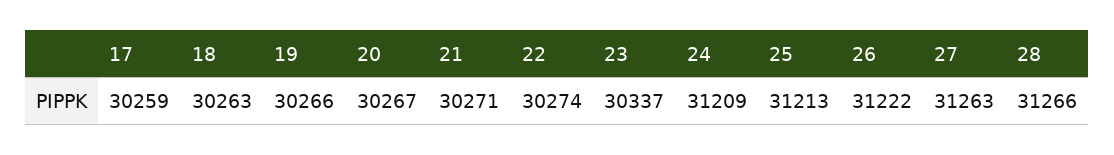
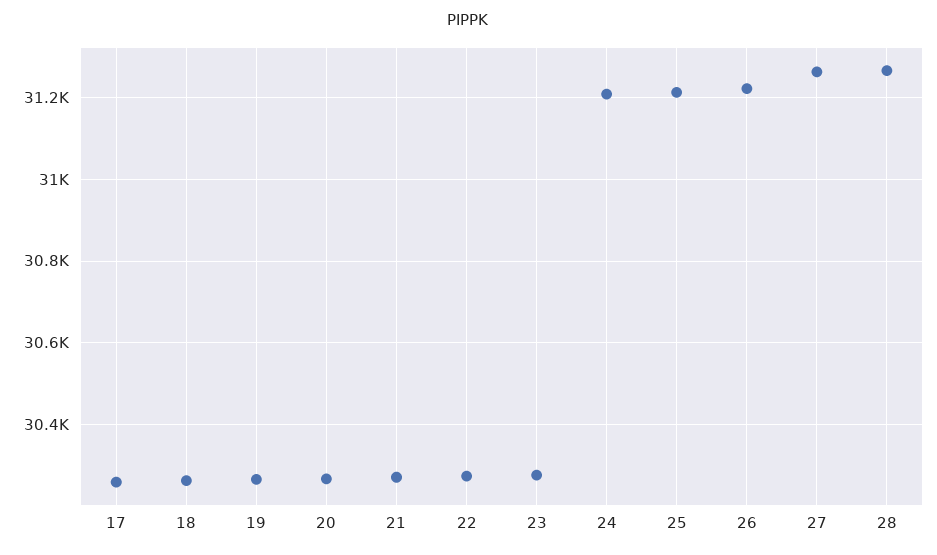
23: 30337 -> 30280

